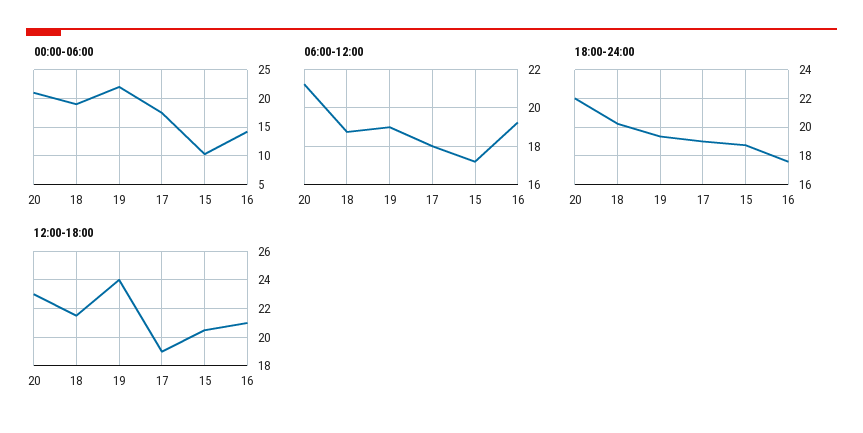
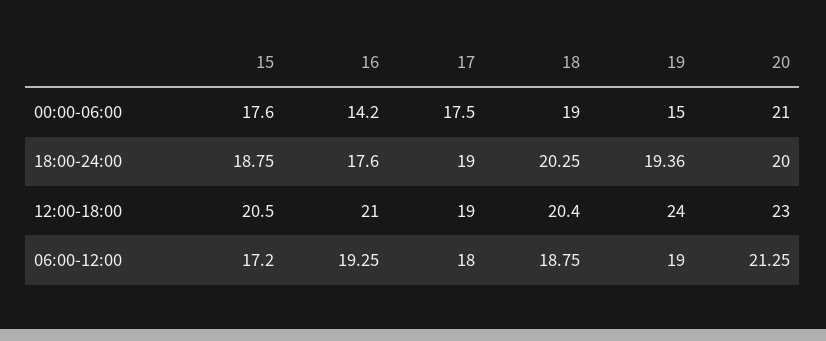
00:00-06:00, 19: 22.5 -> 15
00:00-06:00, 15: 10 -> 17.6
18:00-24:00, 20: 22 -> 20
12:00-18:00, 18: 21.5 -> 20.4

